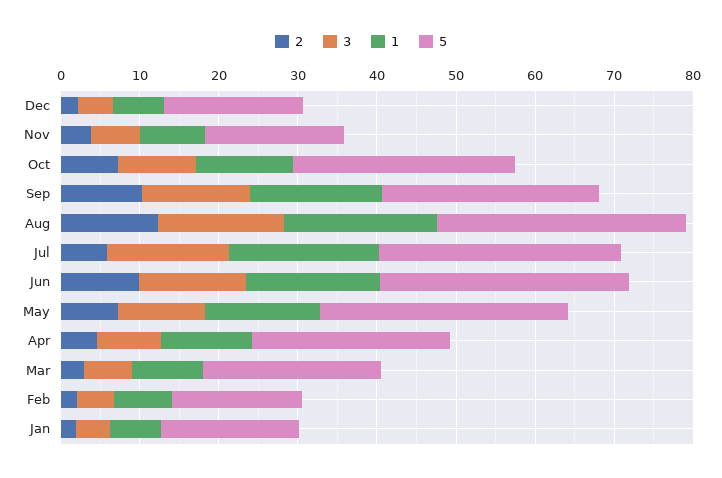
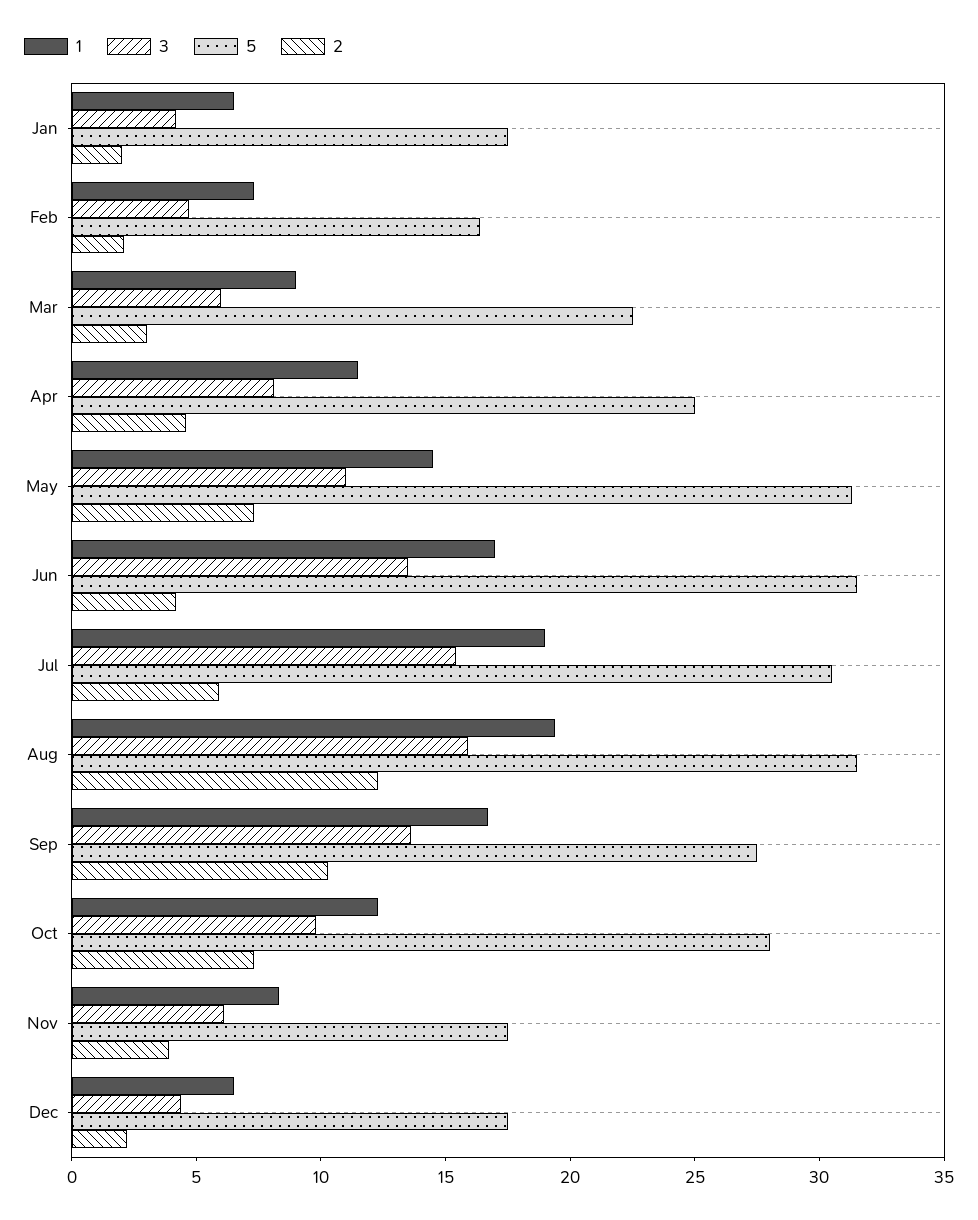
2, Jun: 10 -> 4

